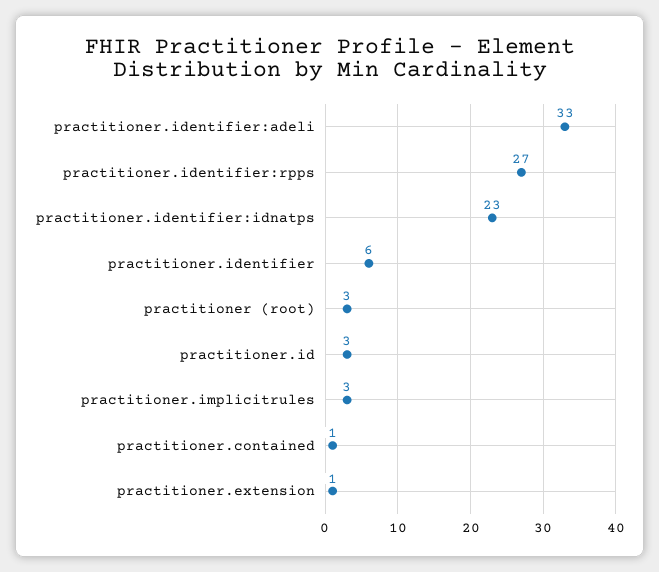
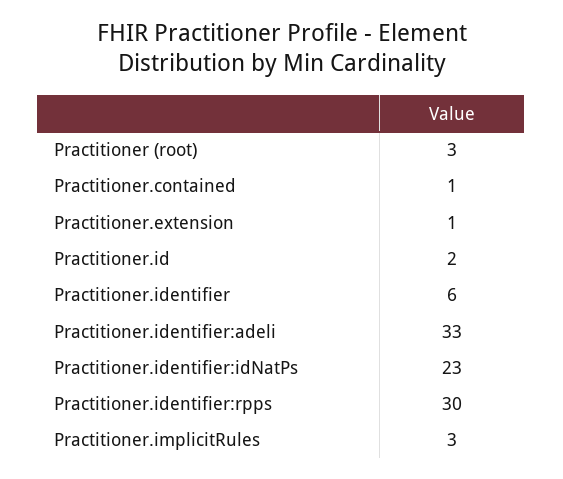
practitioner.identifier:rpps: 27 -> 30
practitioner.id: 3 -> 2

